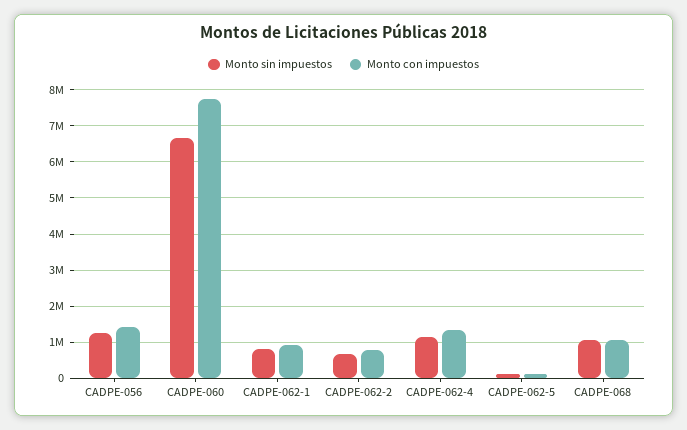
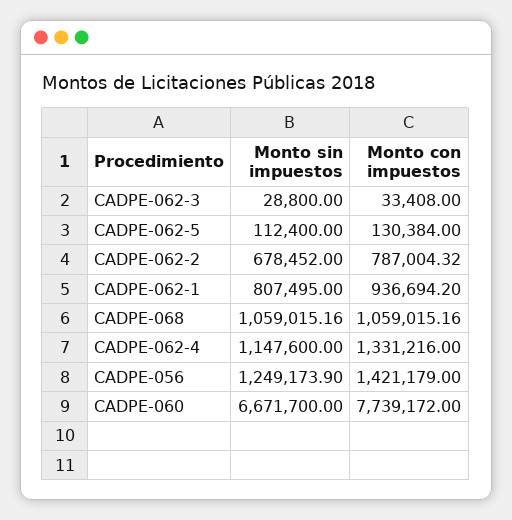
Monto sin impuestos, CADPE-062-3: none -> 28800
Monto con impuestos, CADPE-062-3: none -> 33408

